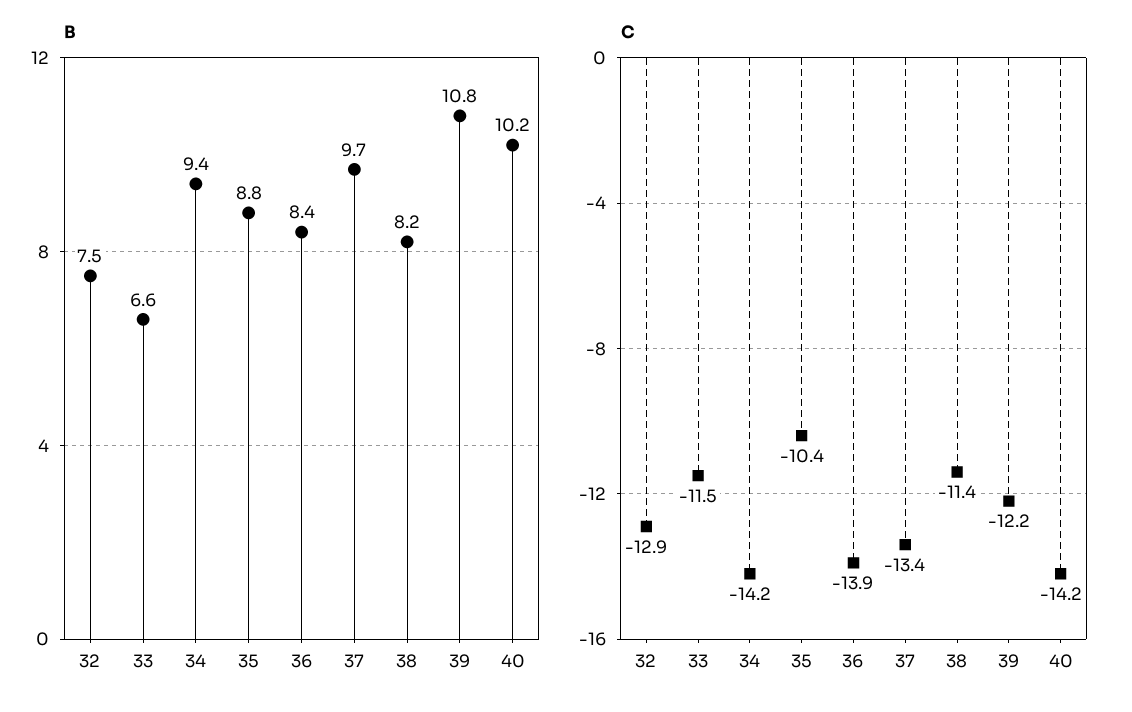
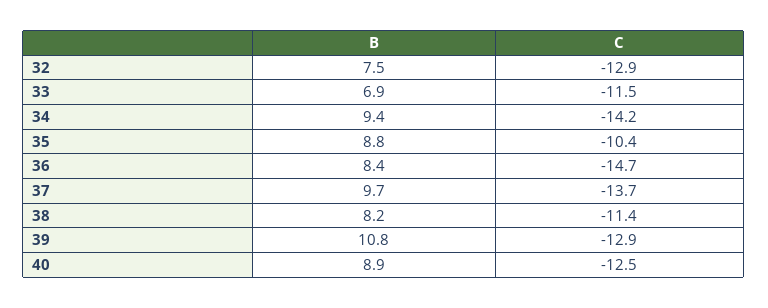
B, 33: 6.6 -> 6.9
B, 40: 10.2 -> 8.9
C, 36: -13.9 -> -14.7
C, 37: -13.4 -> -13.7
C, 39: -12.2 -> -12.9
C, 40: -14.2 -> -12.5

